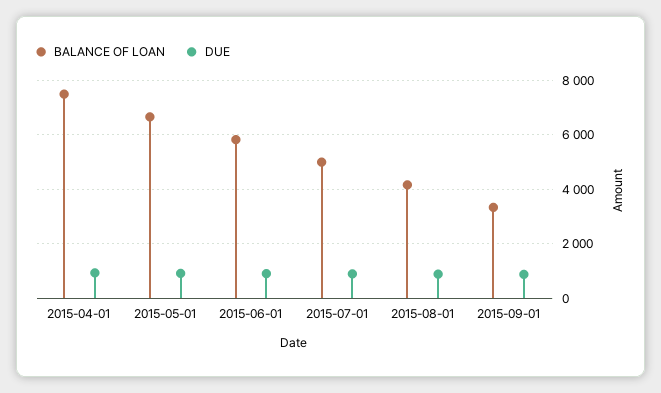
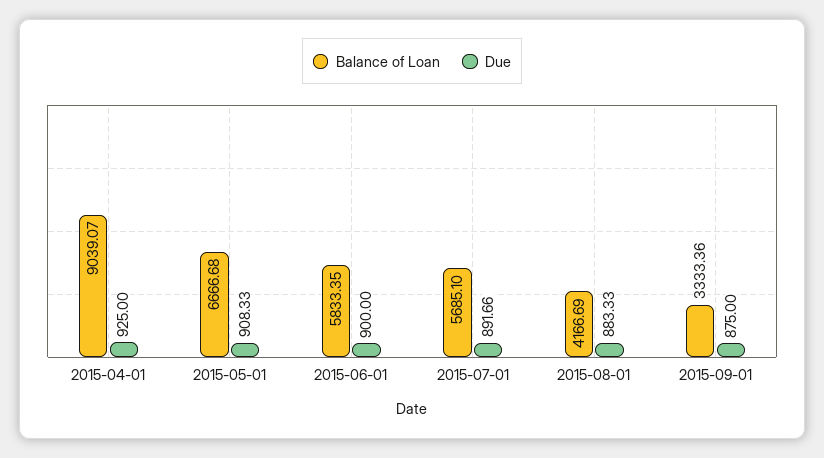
BALANCE OF LOAN, 2015-04-01: 7500 -> 9039.07
BALANCE OF LOAN, 2015-07-01: 5000 -> 5685.1

